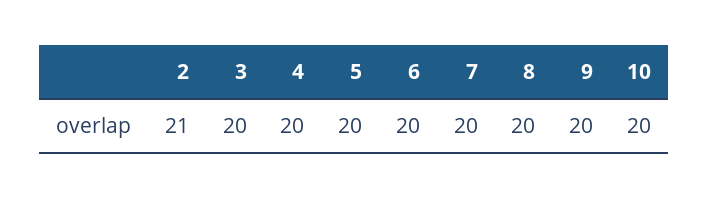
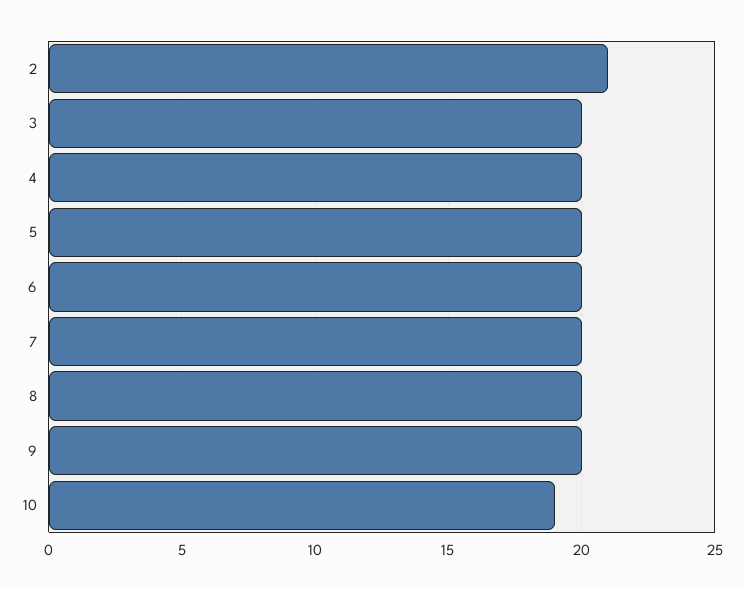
10: 20 -> 19

